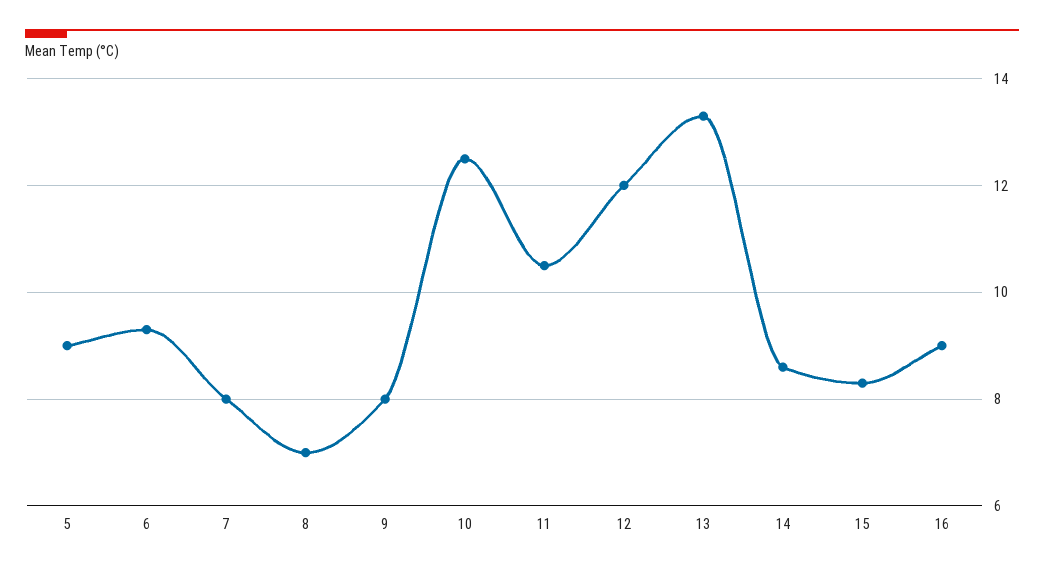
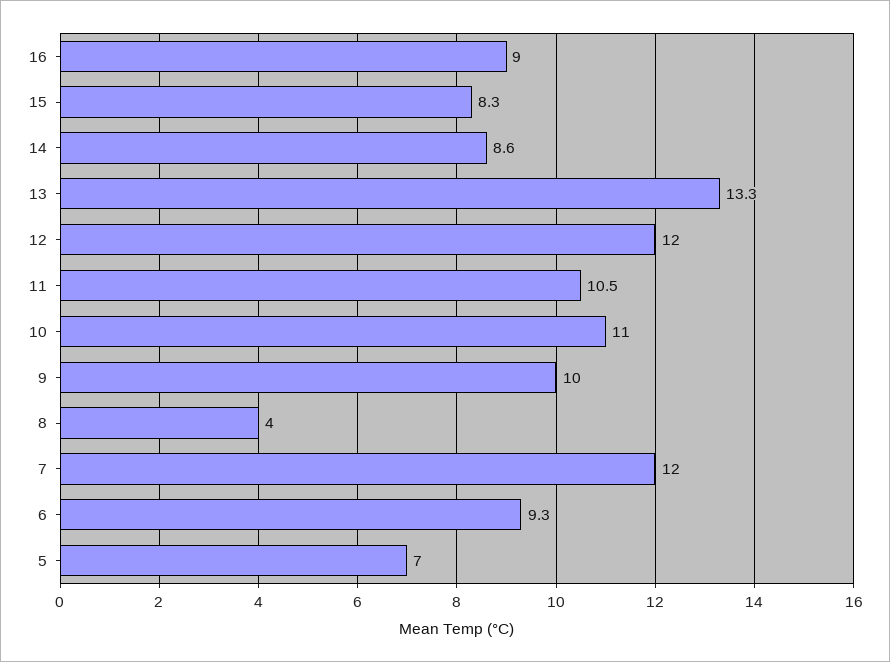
5: 9 -> 7
7: 8 -> 12
8: 7 -> 4
9: 8 -> 10
10: 12.5 -> 11

